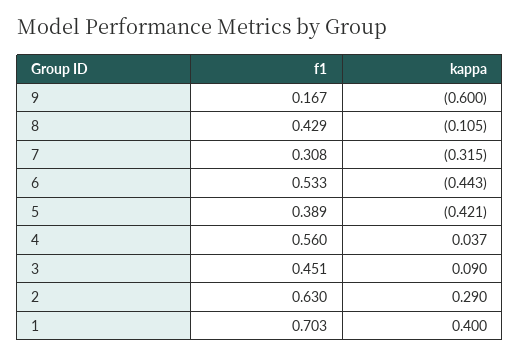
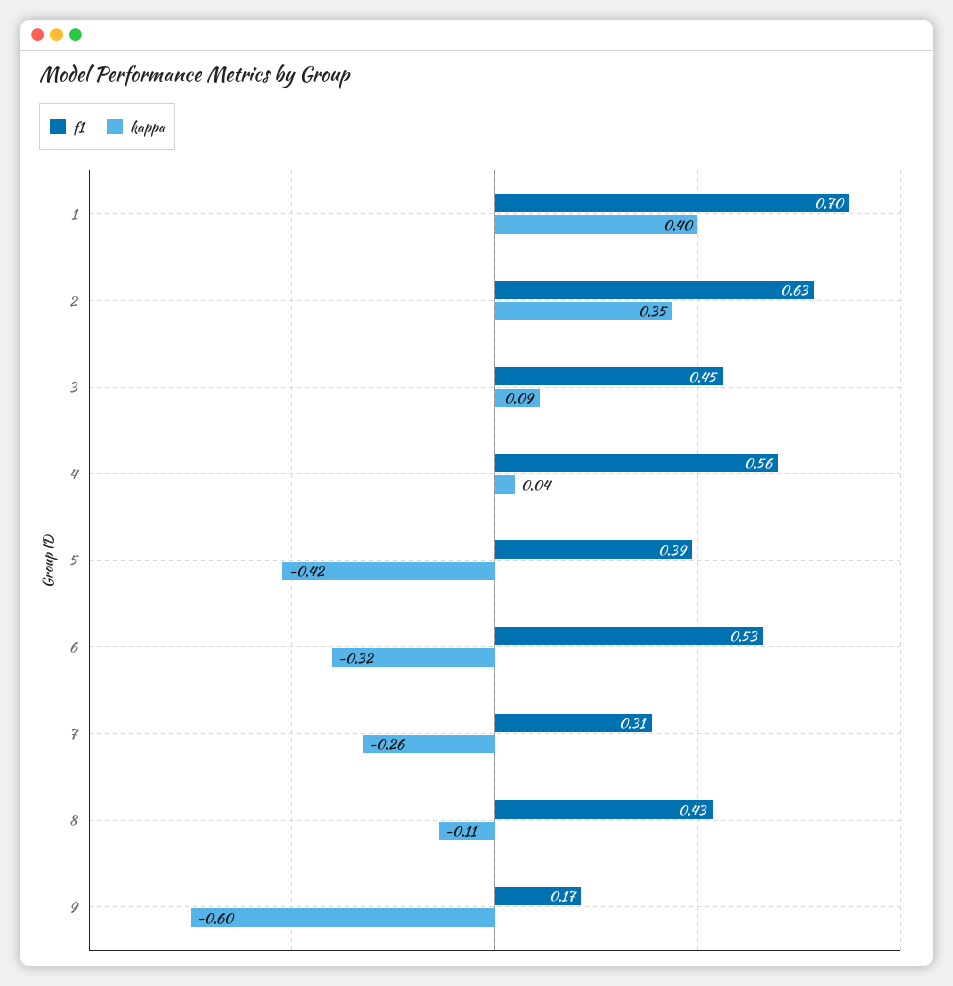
kappa, 7: -0.315 -> -0.26
kappa, 6: -0.443 -> -0.32
kappa, 2: 0.29 -> 0.35

